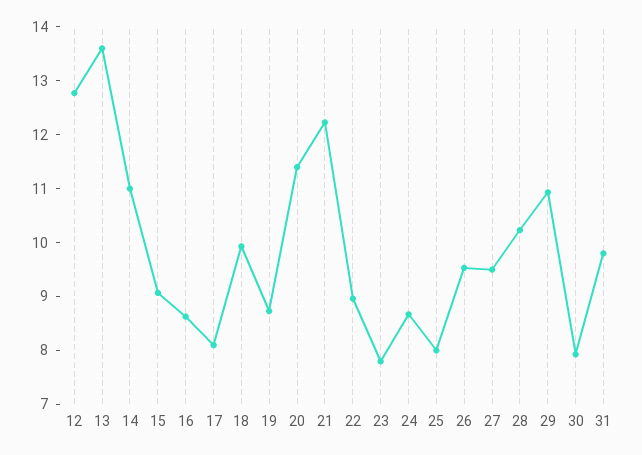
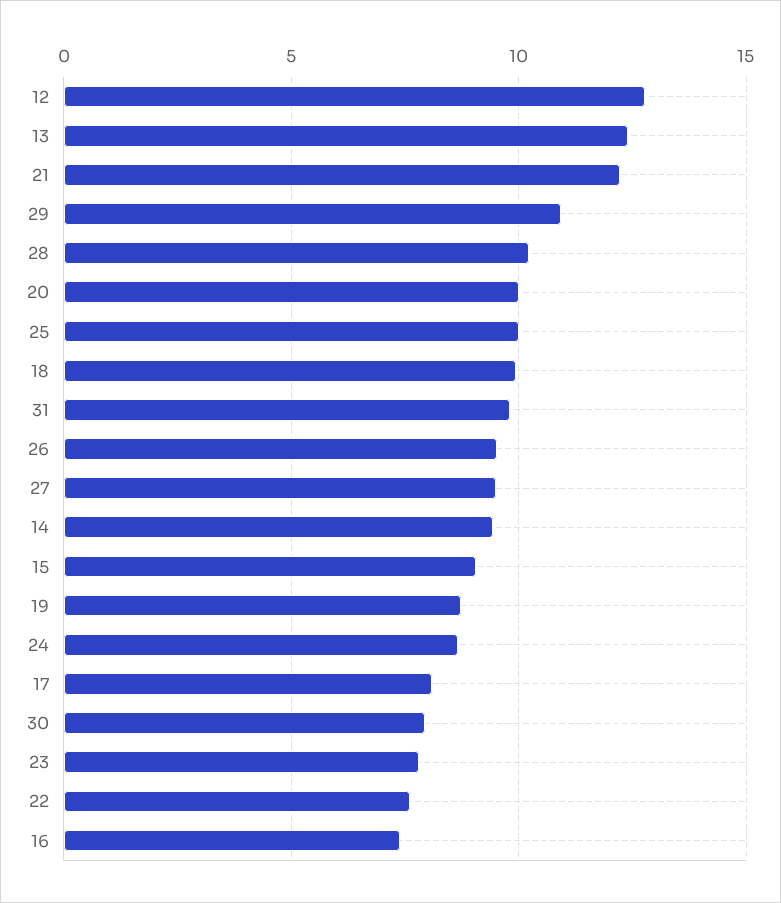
13: 13.6 -> 12.5
14: 11 -> 9.5
16: 8.6 -> 7.5
20: 11.4 -> 10
22: 9 -> 7.5
25: 8 -> 10

